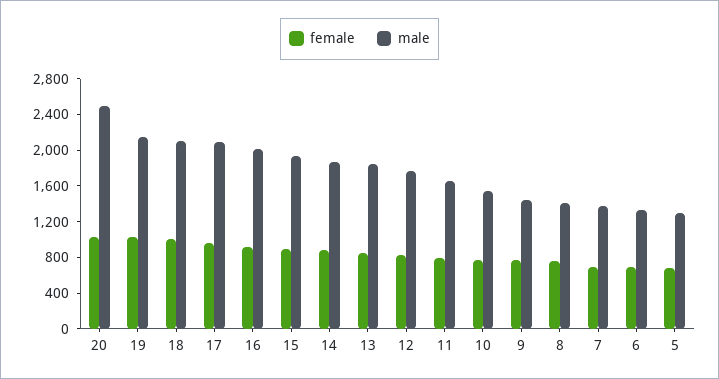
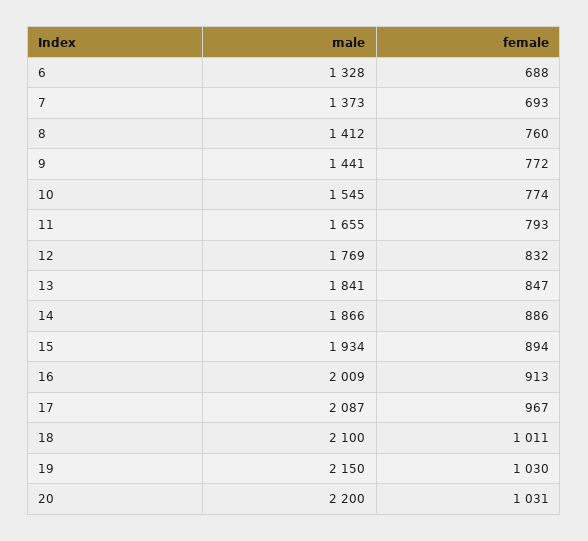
male, 20: 2500 -> 2200
female, 5: 700 -> none
male, 5: 1300 -> none

